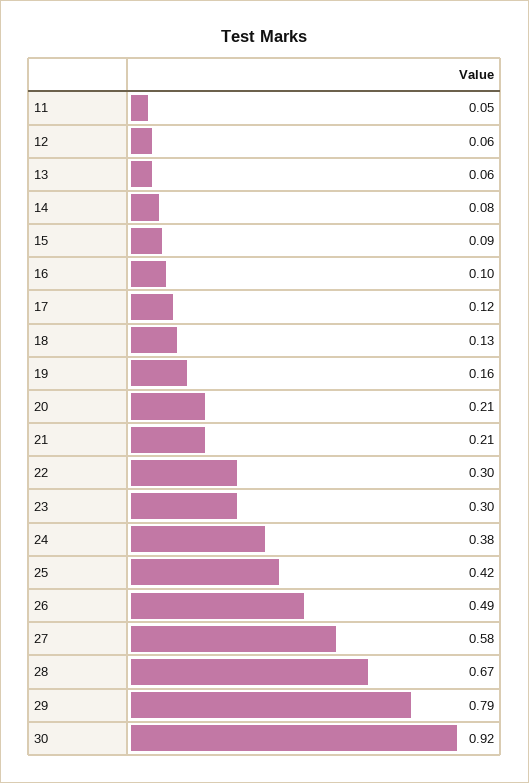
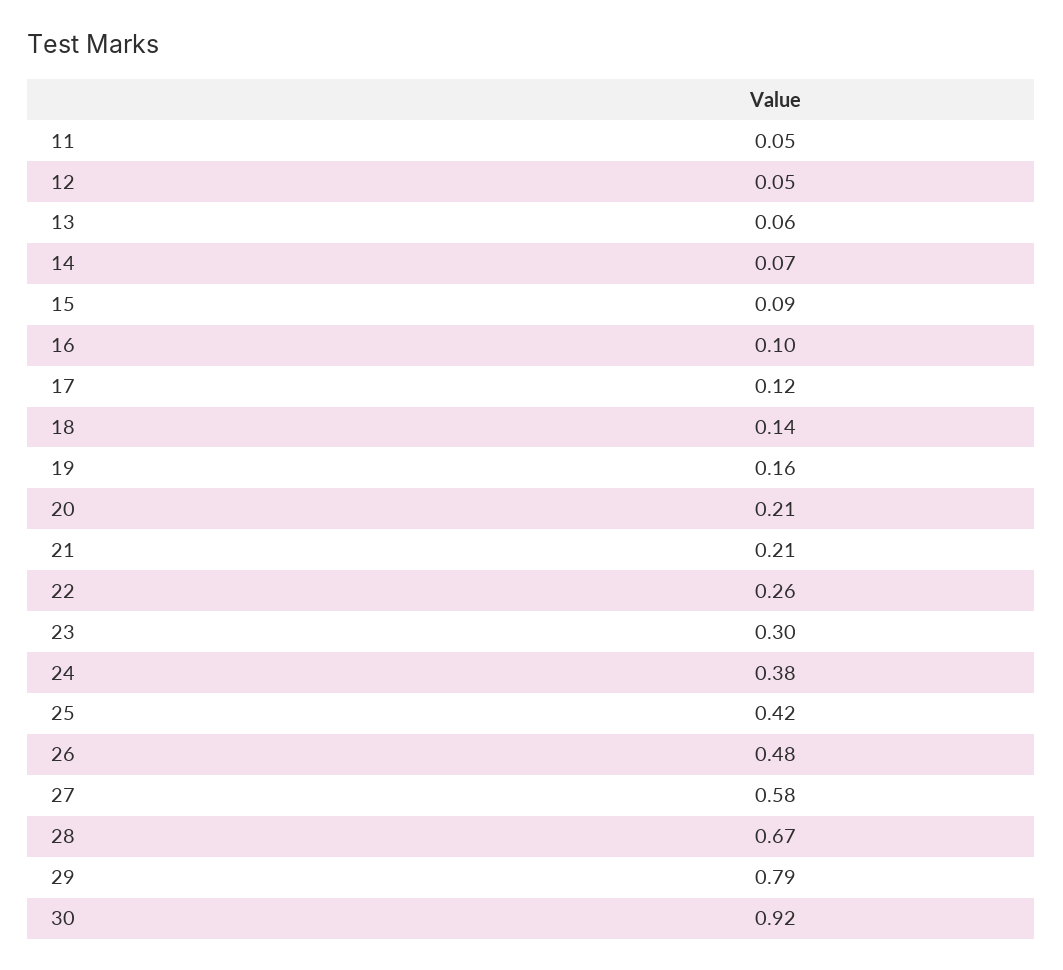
12: 0.06 -> 0.05
14: 0.08 -> 0.07
18: 0.13 -> 0.14
22: 0.3 -> 0.26
26: 0.49 -> 0.48

